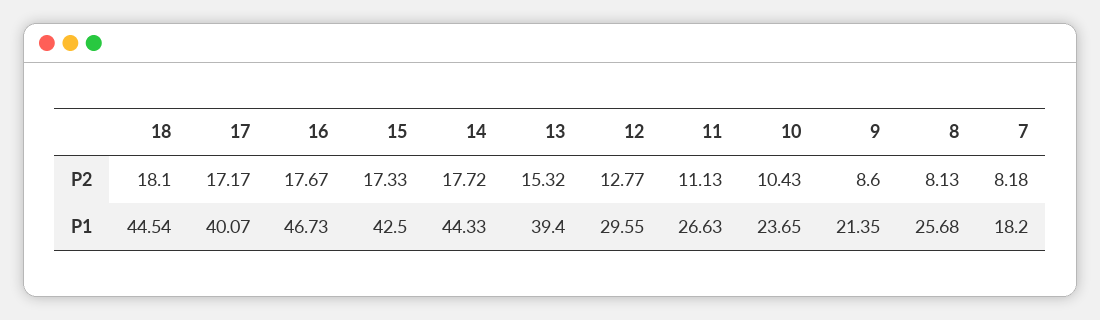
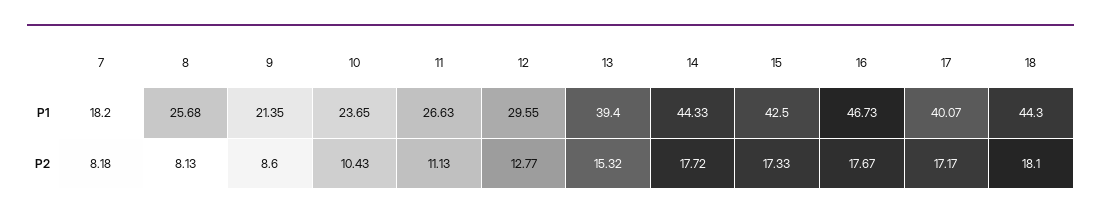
18, P1: 44.54 -> 44.3

